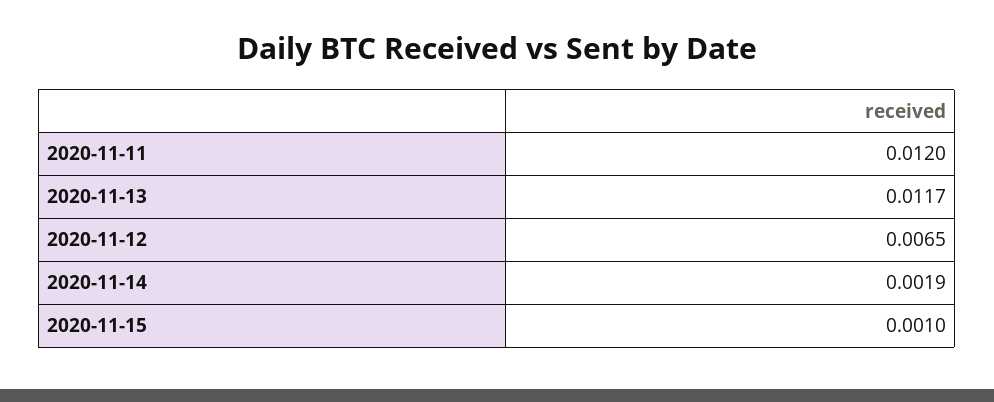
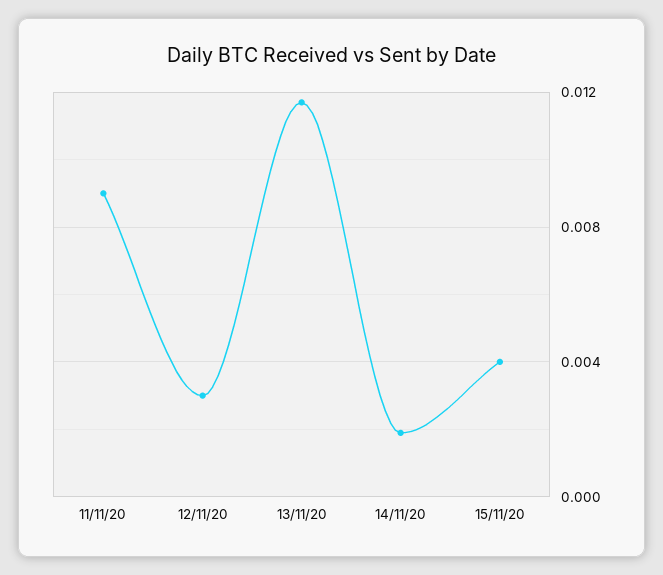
2020-11-11: 0.012 -> 0.009
2020-11-12: 0.0065 -> 0.003
2020-11-15: 0.001 -> 0.004

